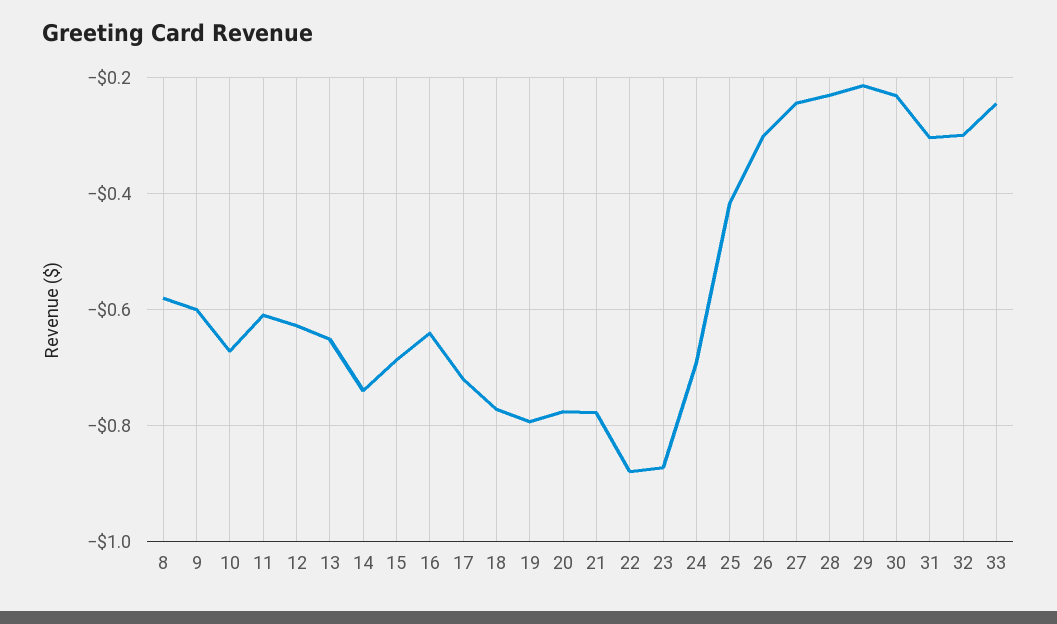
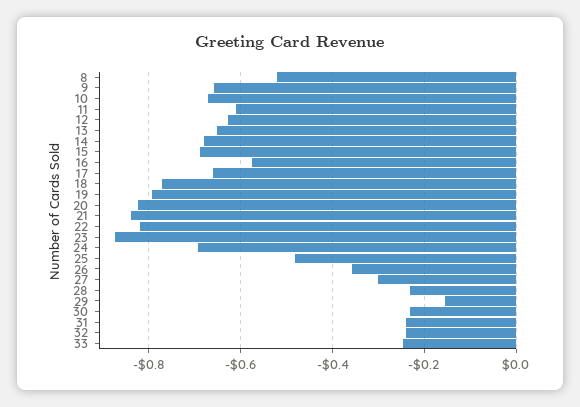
8: -0.58 -> -0.52
9: -0.6 -> -0.66
14: -0.74 -> -0.68
16: -0.64 -> -0.58
17: -0.72 -> -0.66
20: -0.78 -> -0.82
21: -0.78 -> -0.84
22: -0.88 -> -0.82
25: -0.42 -> -0.48
26: -0.3 -> -0.36
27: -0.24 -> -0.3
29: -0.22 -> -0.16
31: -0.3 -> -0.24
32: -0.3 -> -0.24

